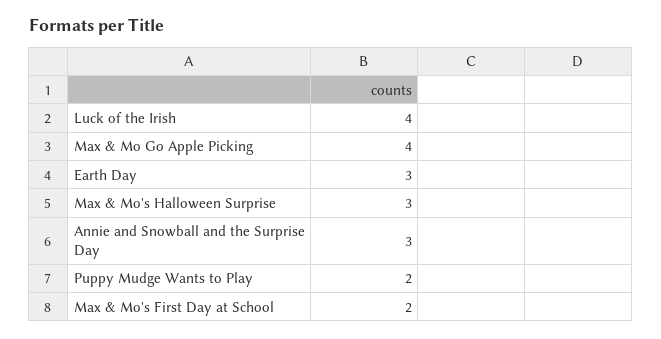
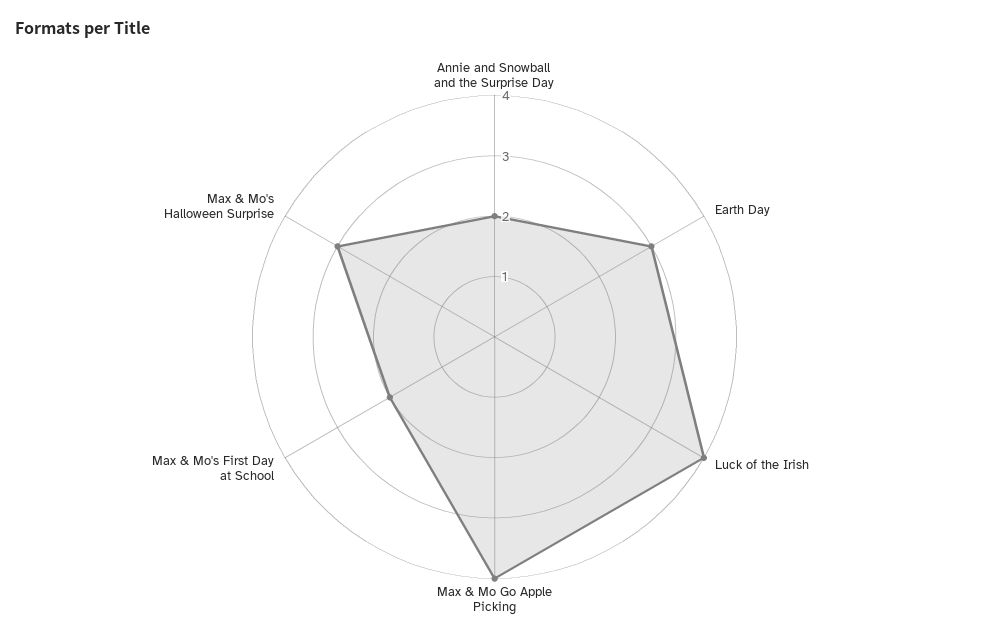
Annie and Snowball and the Surprise Day: 3 -> 2
Puppy Mudge Wants to Play: 2 -> none

